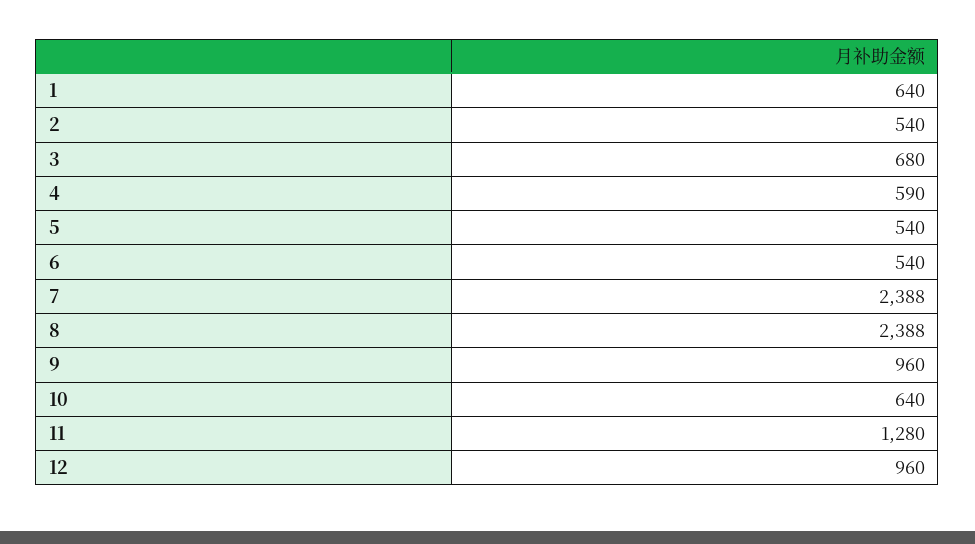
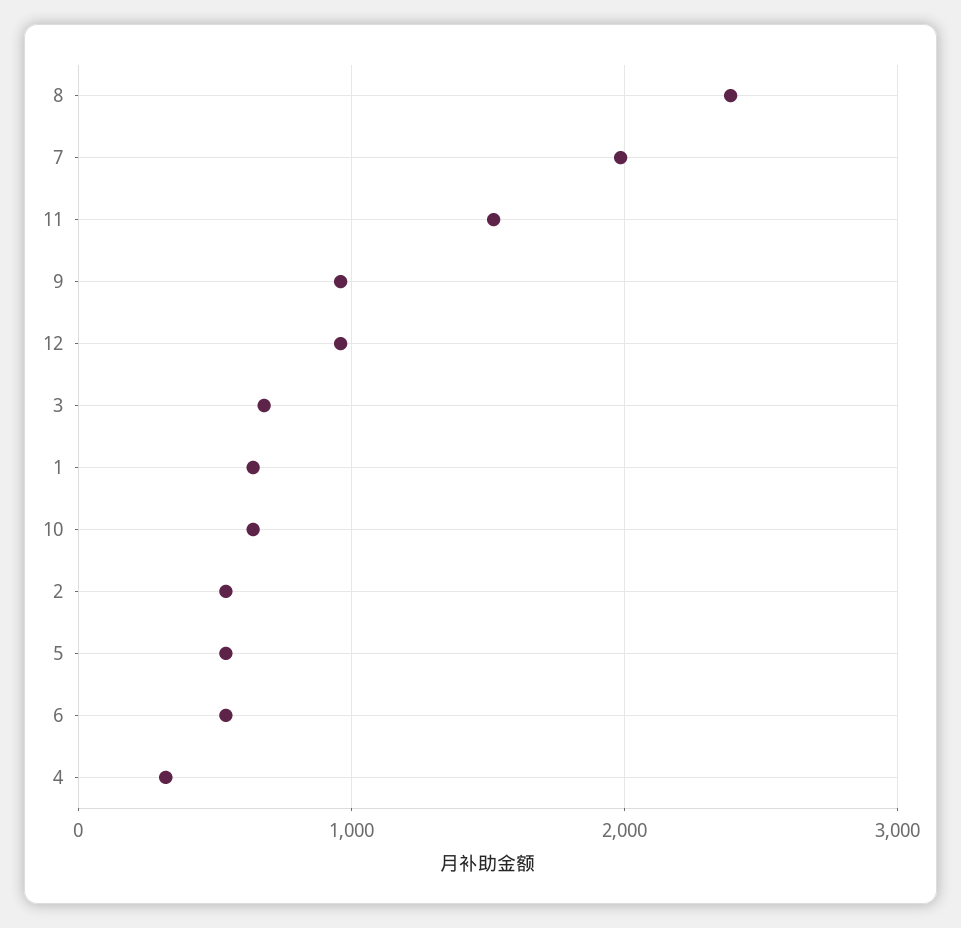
4: 590 -> 300
7: 2388 -> 2000
11: 1280 -> 1500

